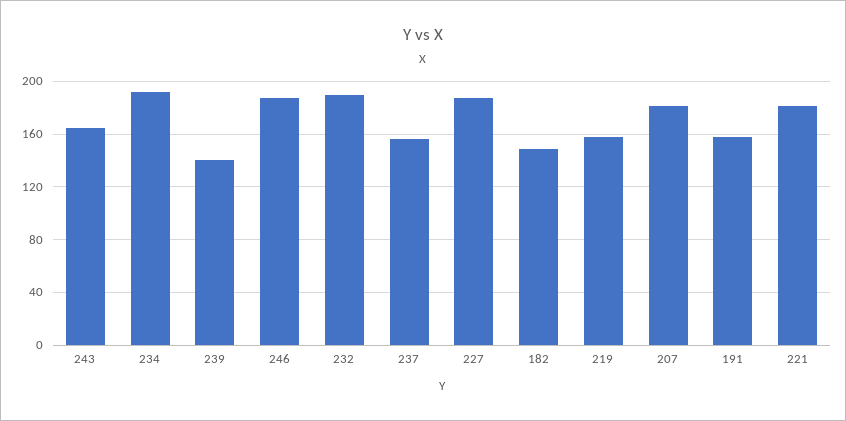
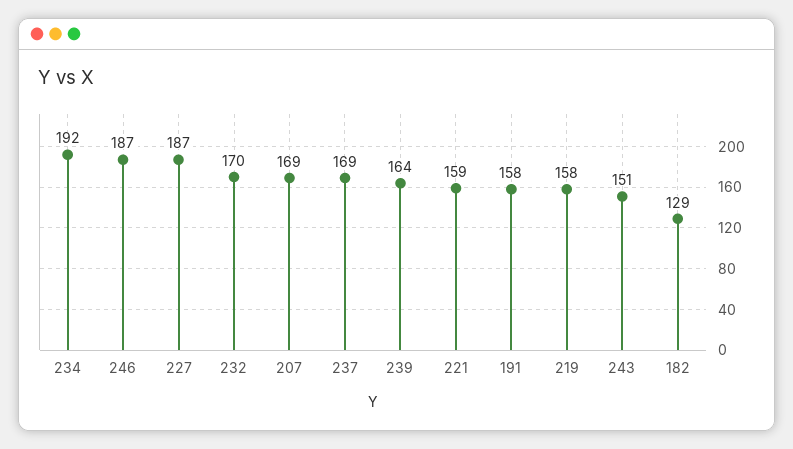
243: 165 -> 151
239: 140 -> 164
232: 190 -> 170
237: 155 -> 169
182: 150 -> 129
207: 180 -> 169
221: 180 -> 159

